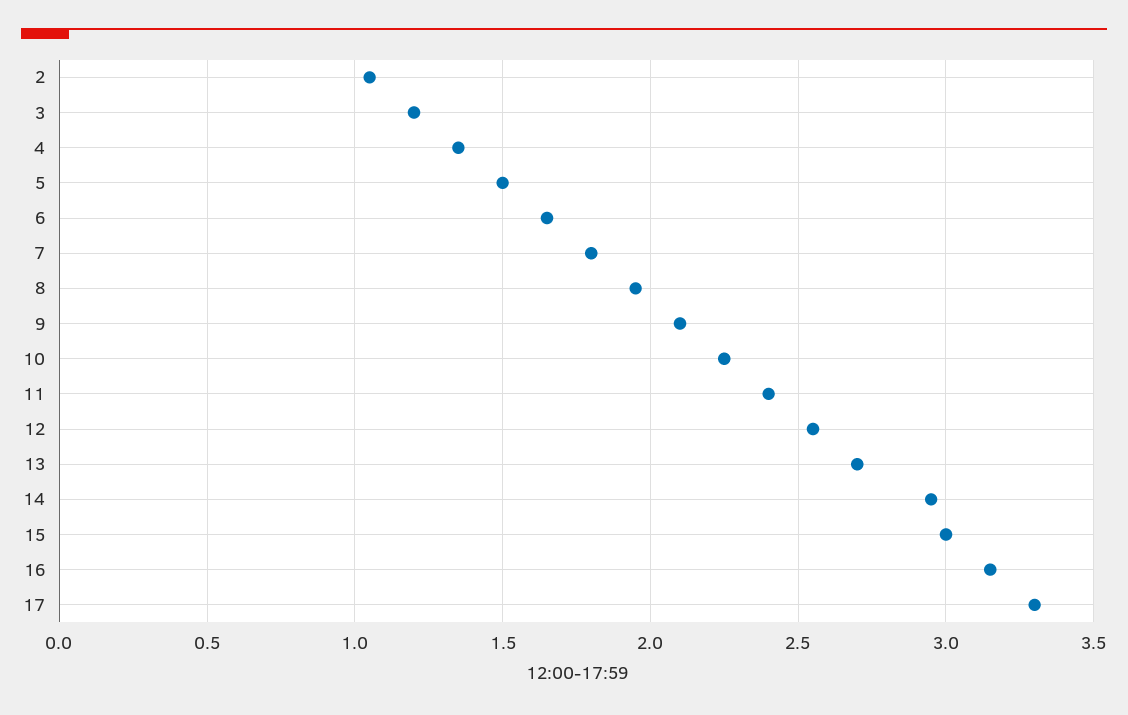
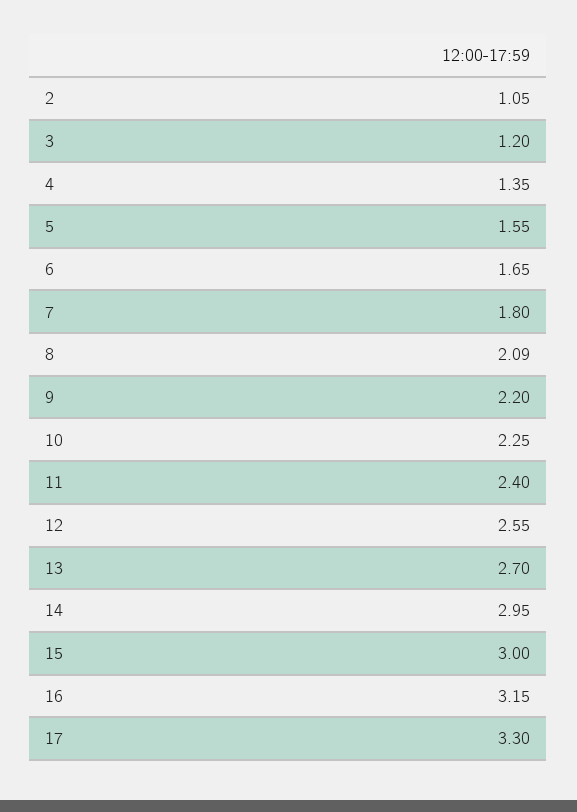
5: 1.5 -> 1.55
8: 1.95 -> 2.09
9: 2.1 -> 2.2

